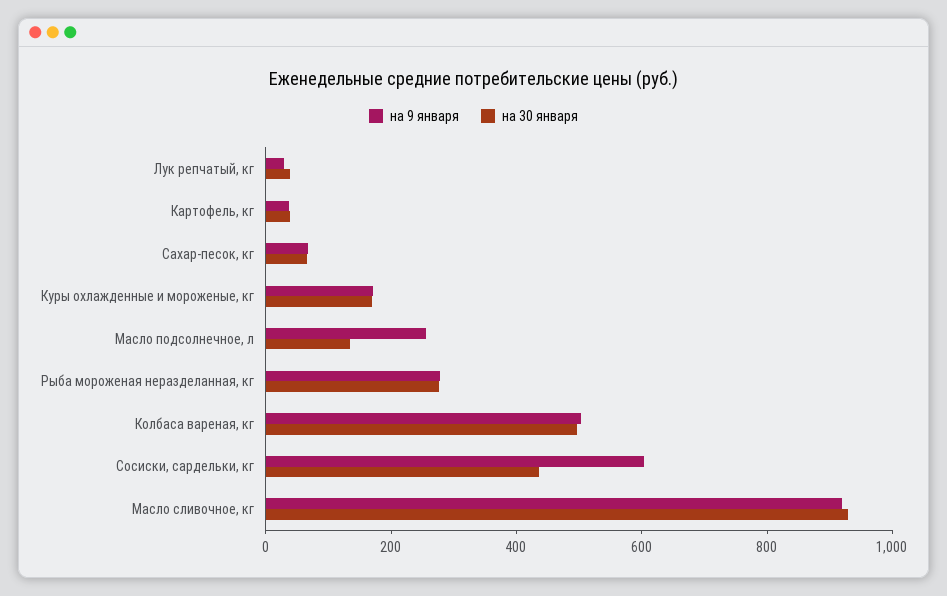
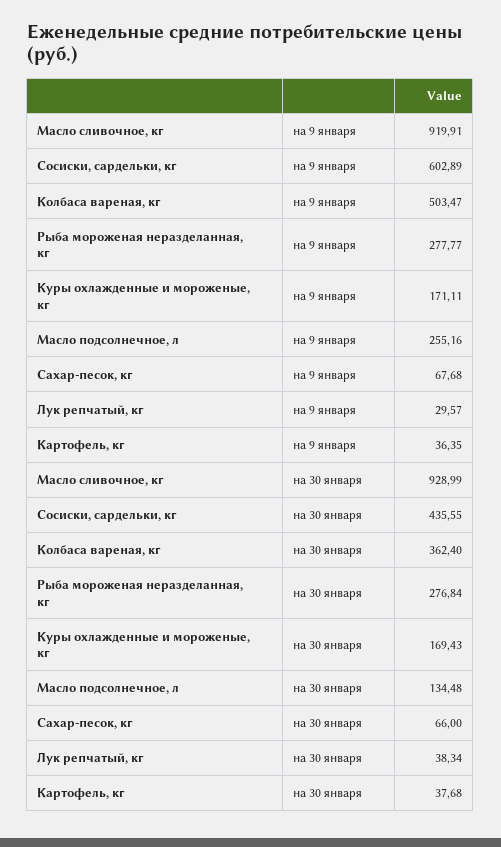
на 30 января, Колбаса вареная, кг: 500 -> 362.4

